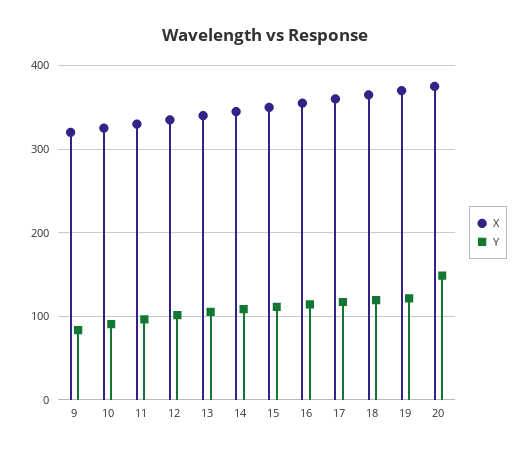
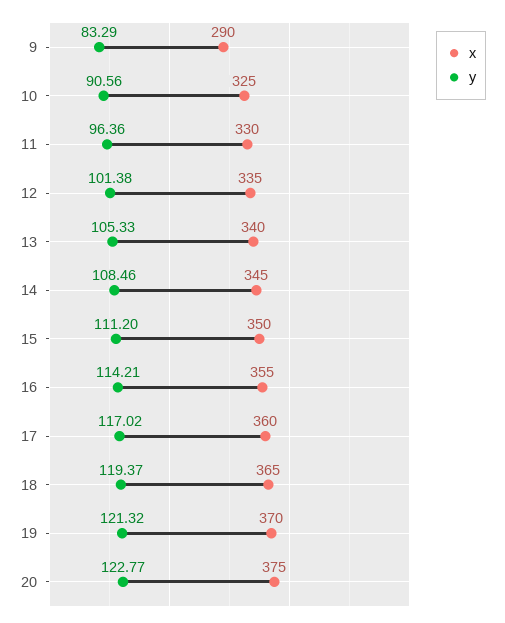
X, 9: 320 -> 290
Y, 20: 150 -> 122.77

